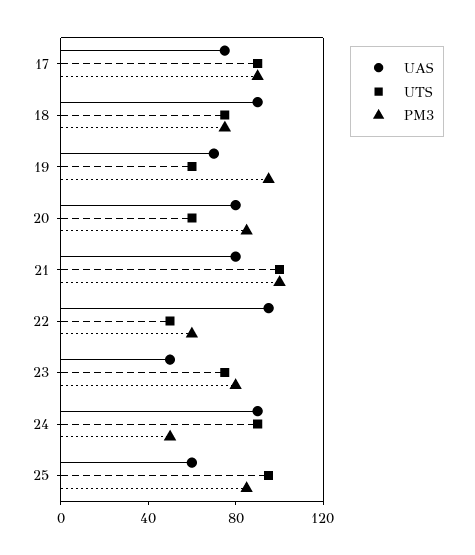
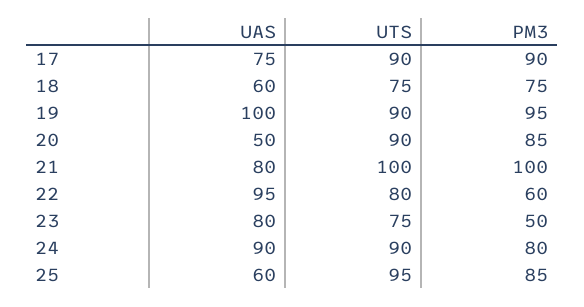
UAS, 18: 90 -> 60
UAS, 19: 70 -> 100
UTS, 19: 60 -> 90
UAS, 20: 80 -> 50
UTS, 20: 60 -> 90
UTS, 22: 50 -> 80
UAS, 23: 50 -> 80
PM3, 23: 80 -> 50
PM3, 24: 50 -> 80

